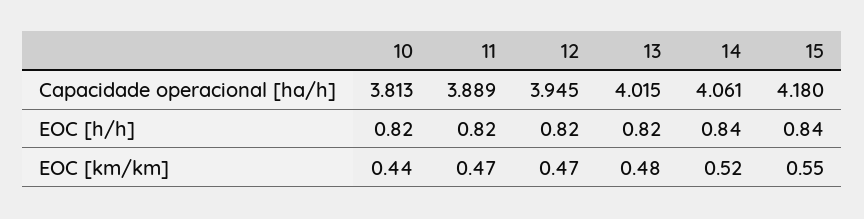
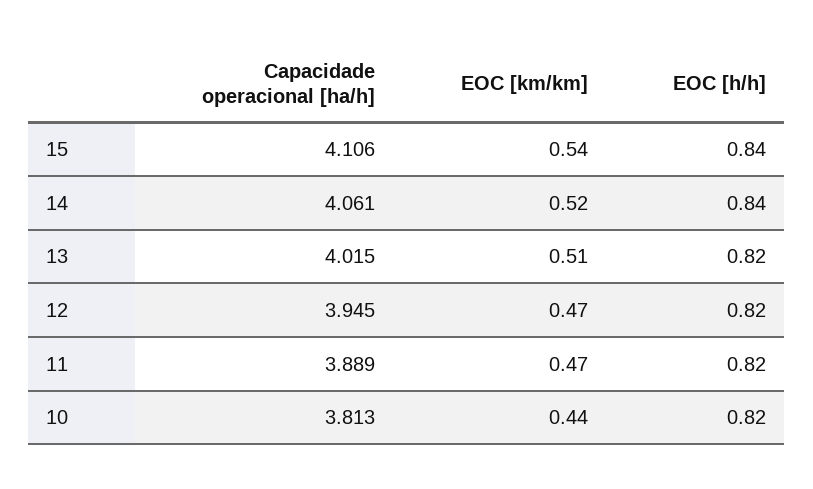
15, Capacidade operacional [ha/h]: 4.18 -> 4.106
13, EOC [km/km]: 0.48 -> 0.51
15, EOC [km/km]: 0.55 -> 0.54

